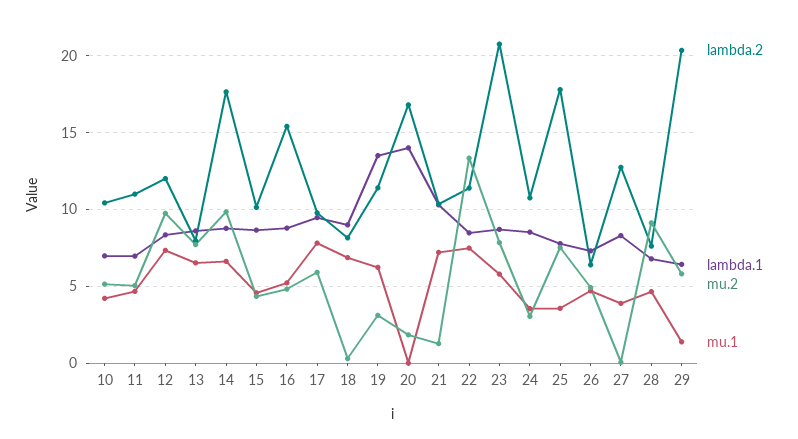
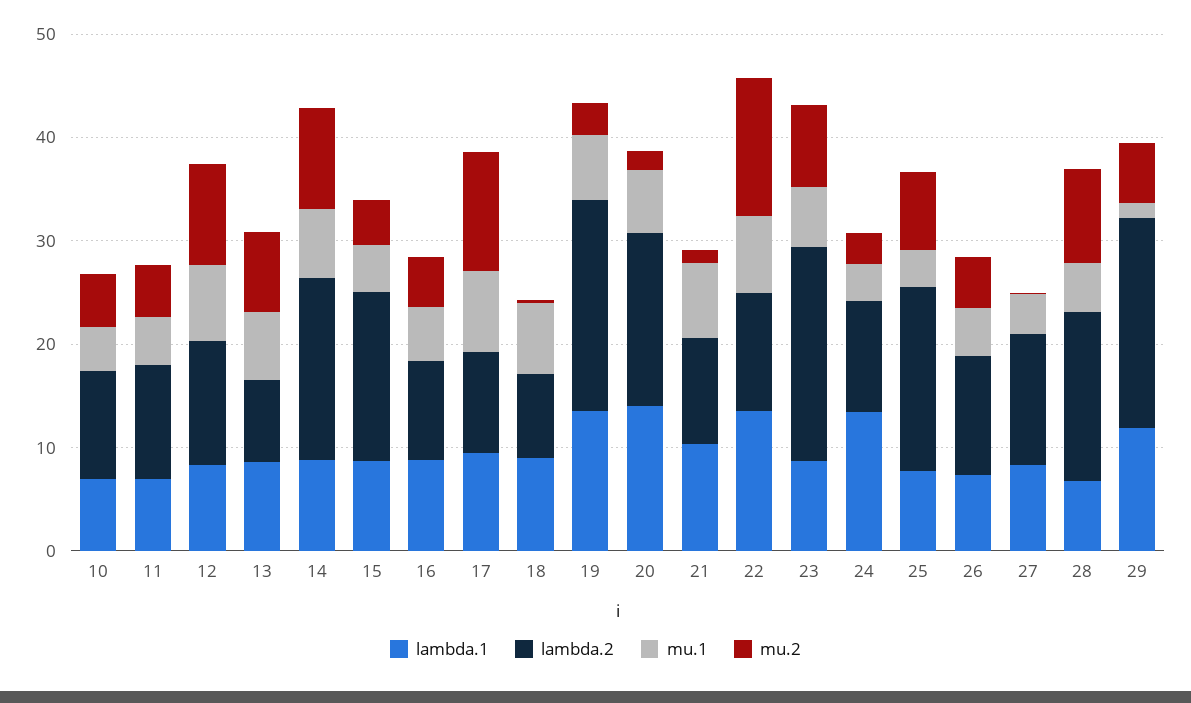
lambda.2, 15: 10 -> 16
lambda.2, 16: 15.5 -> 10
mu.2, 17: 6 -> 12
lambda.2, 19: 11.5 -> 20
mu.1, 20: 0 -> 6
lambda.1, 22: 8.5 -> 14
lambda.1, 24: 8.5 -> 14
lambda.2, 26: 6.5 -> 12
lambda.2, 28: 7.5 -> 16
lambda.1, 29: 6.5 -> 12

